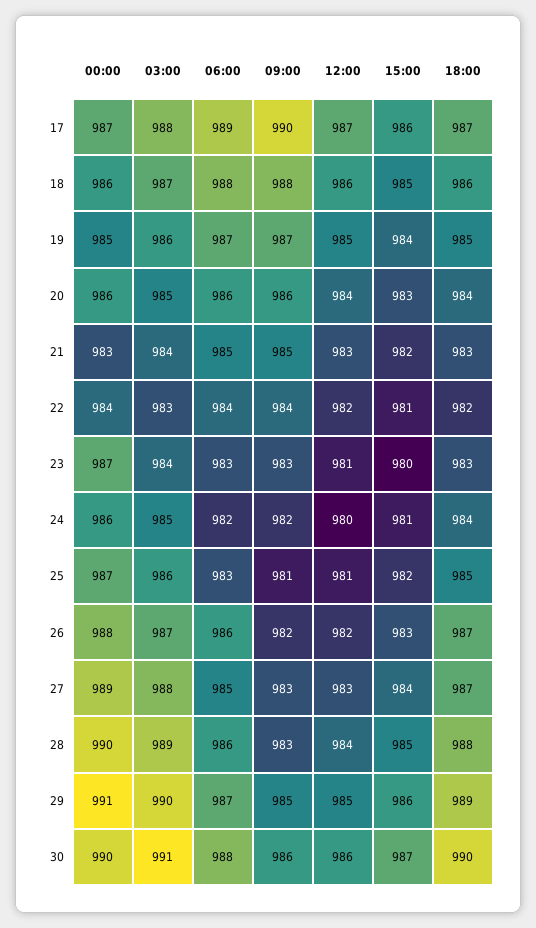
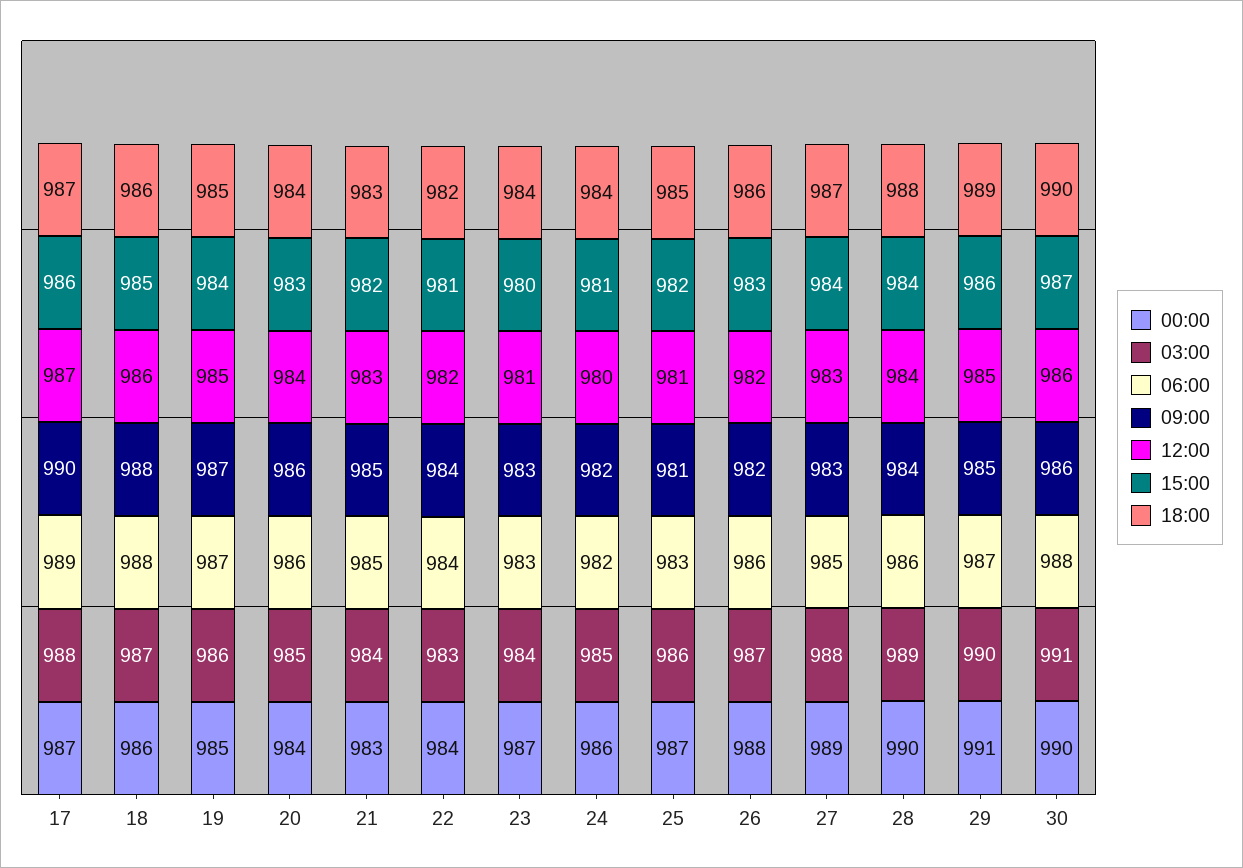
00:00, 20: 986 -> 984
18:00, 23: 983 -> 984
18:00, 26: 987 -> 986
09:00, 28: 983 -> 984
15:00, 28: 985 -> 984

